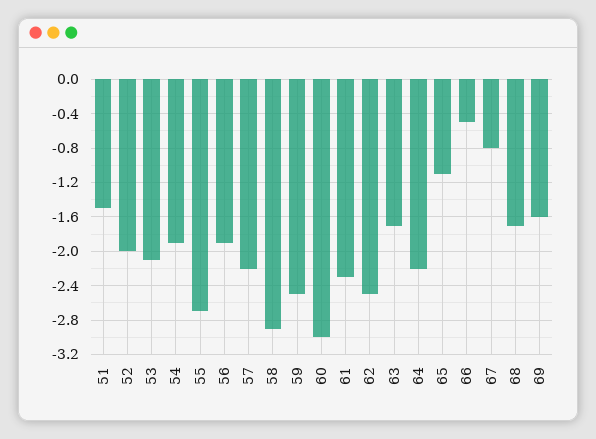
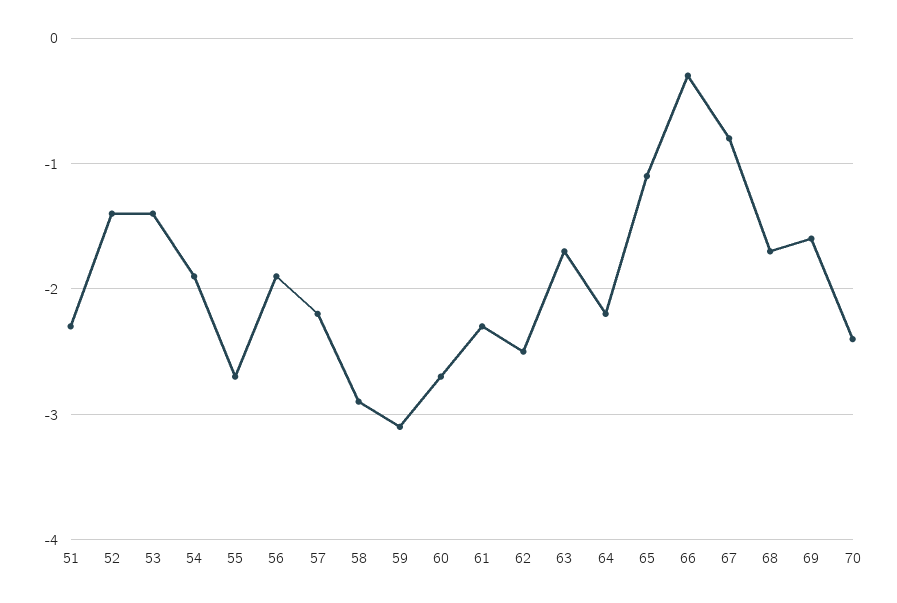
51: -1.5 -> -2.3
52: -2 -> -1.4
53: -2.1 -> -1.4
59: -2.5 -> -3.1
60: -3 -> -2.7
66: -0.5 -> -0.3
70: none -> -2.4

